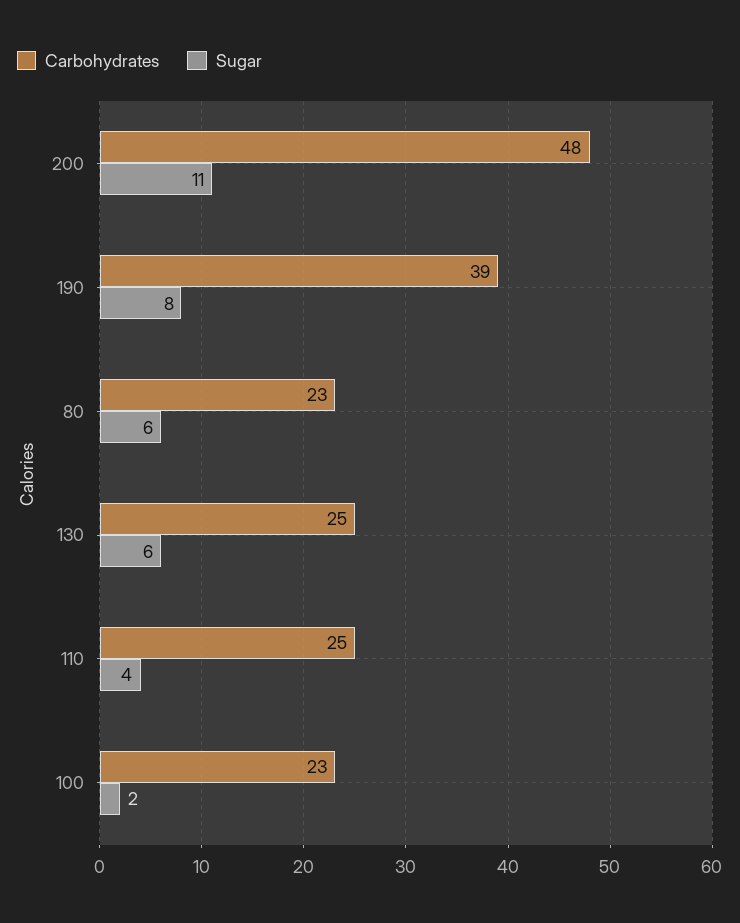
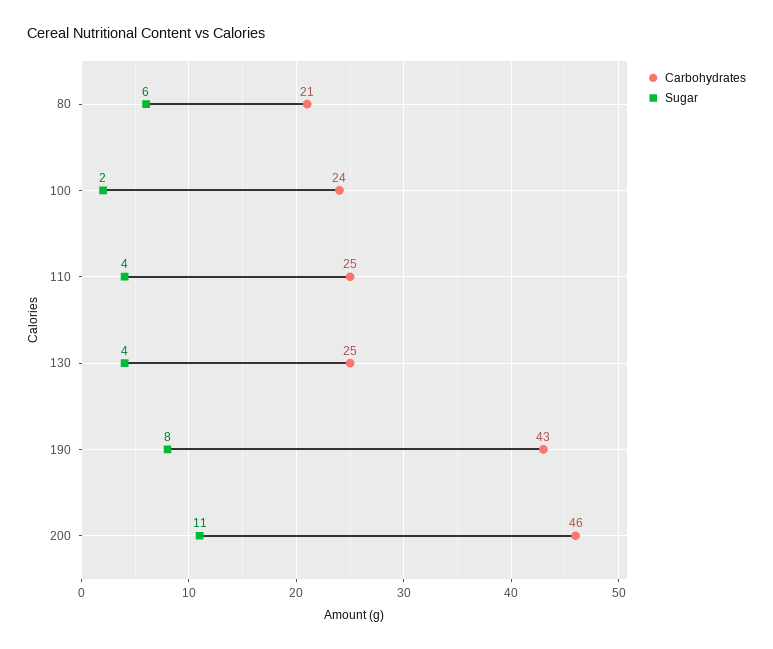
Carbohydrates, 200: 48 -> 46
Carbohydrates, 190: 39 -> 43
Carbohydrates, 80: 23 -> 21
Sugar, 130: 6 -> 4
Carbohydrates, 100: 23 -> 24

